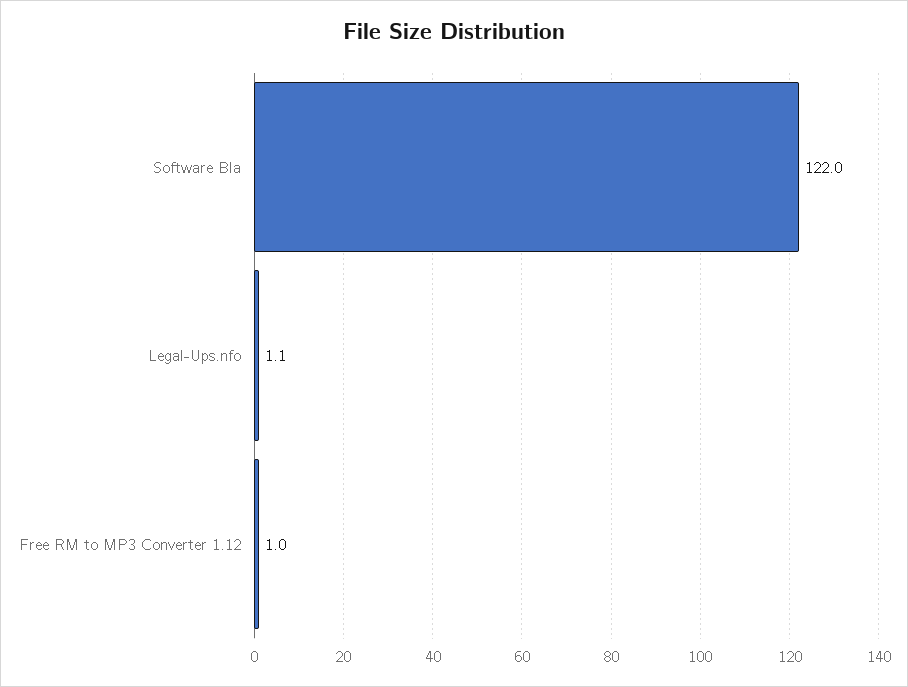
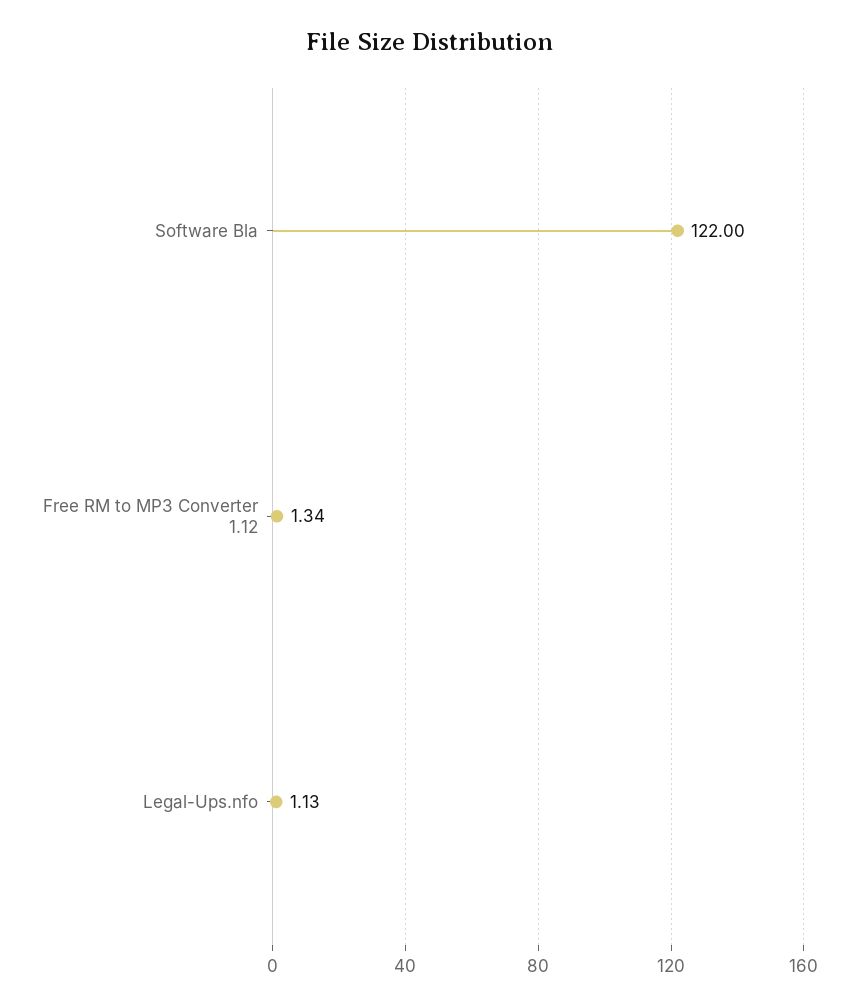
Free RM to MP3 Converter 1.12: 1 -> 1.34

